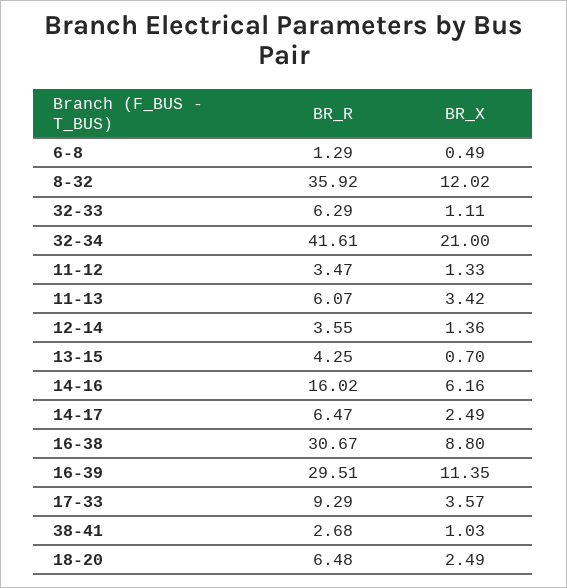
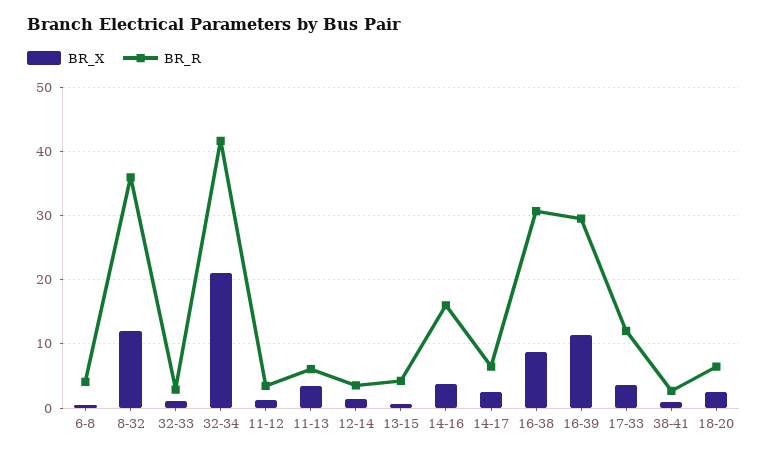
BR_R, 6-8: 1.29 -> 4
BR_R, 32-33: 6.29 -> 3
BR_X, 14-16: 6.16 -> 4
BR_R, 17-33: 9.29 -> 12

